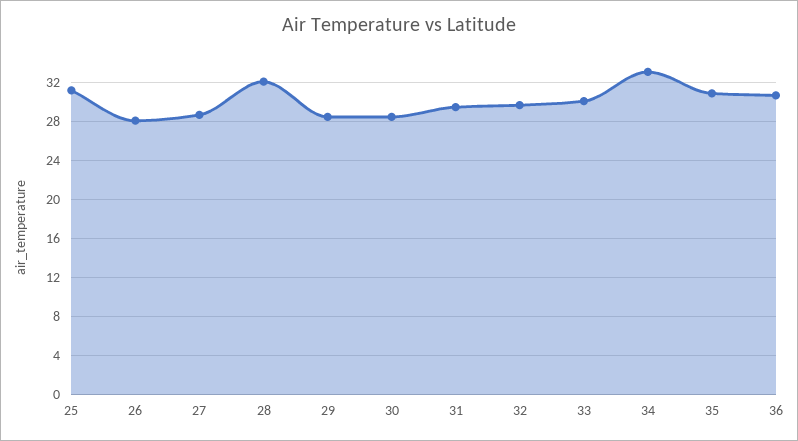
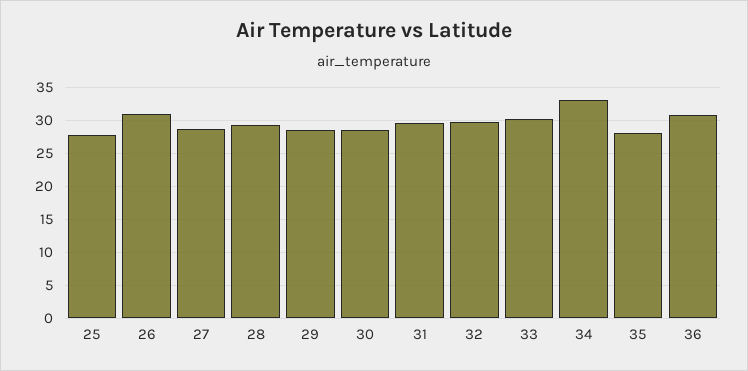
25: 31 -> 28
26: 28 -> 31
28: 32 -> 29
35: 31 -> 28

